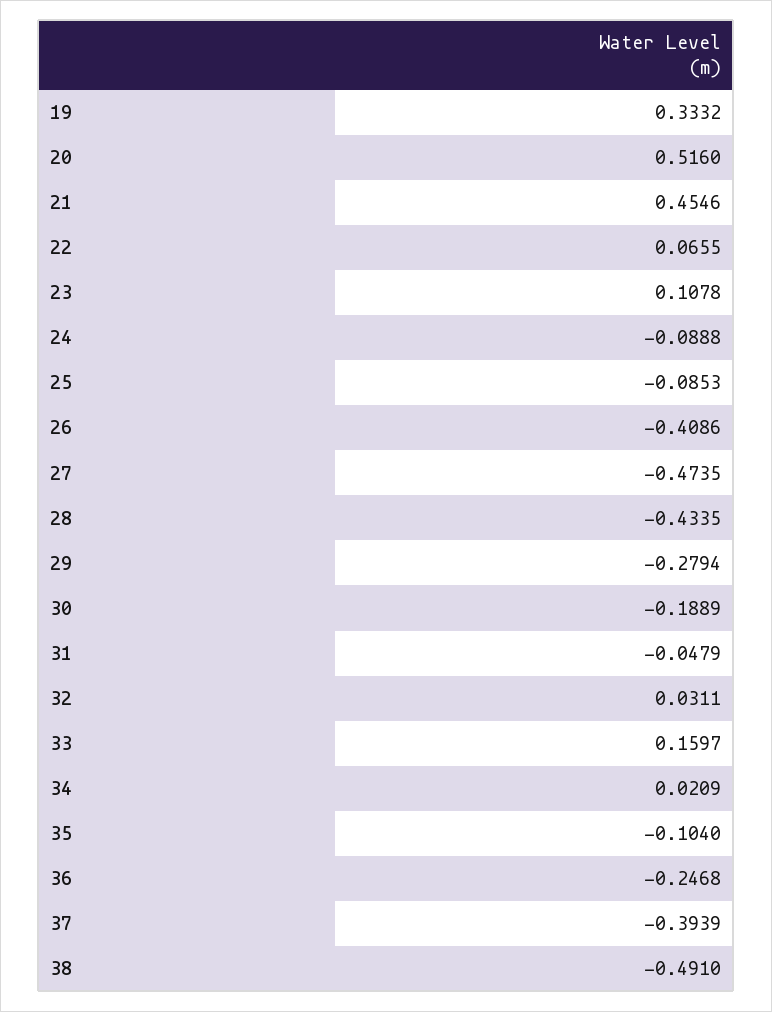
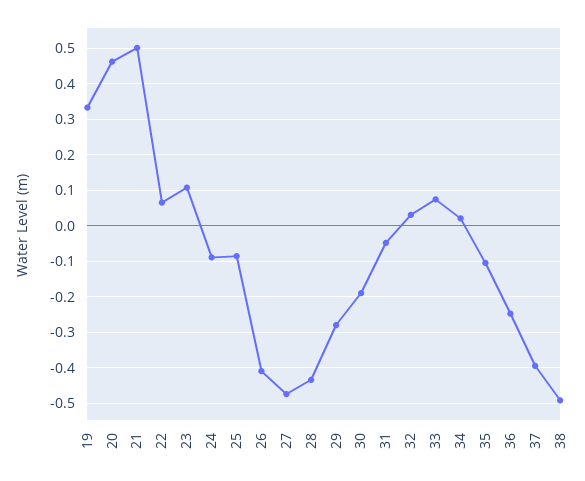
20: 0.516 -> 0.46
21: 0.4546 -> 0.5
33: 0.1597 -> 0.08

